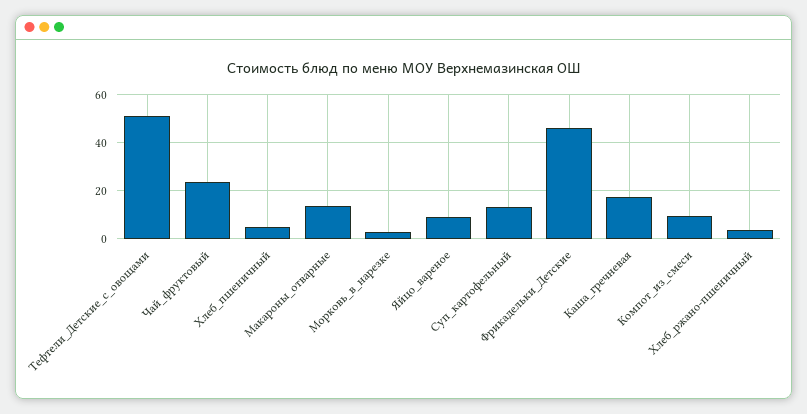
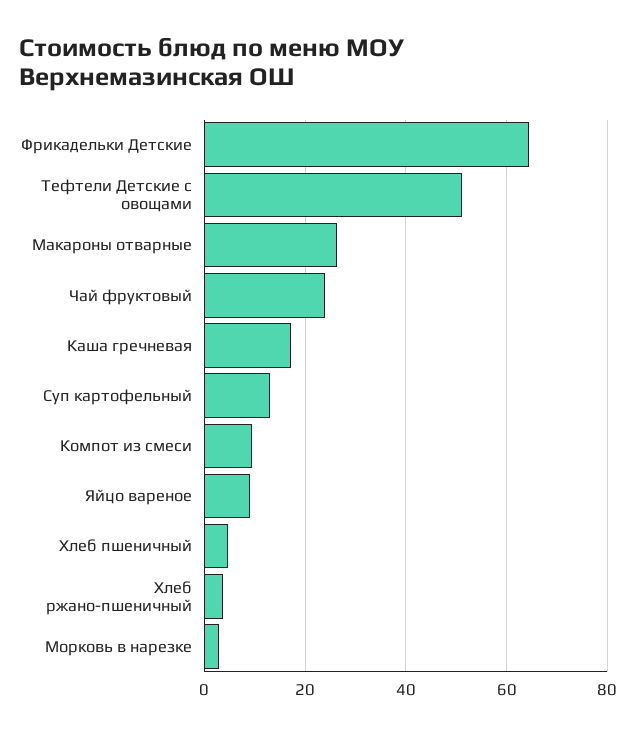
Макароны_отварные: 15 -> 26
Фрикадельки_Детские: 45 -> 64

